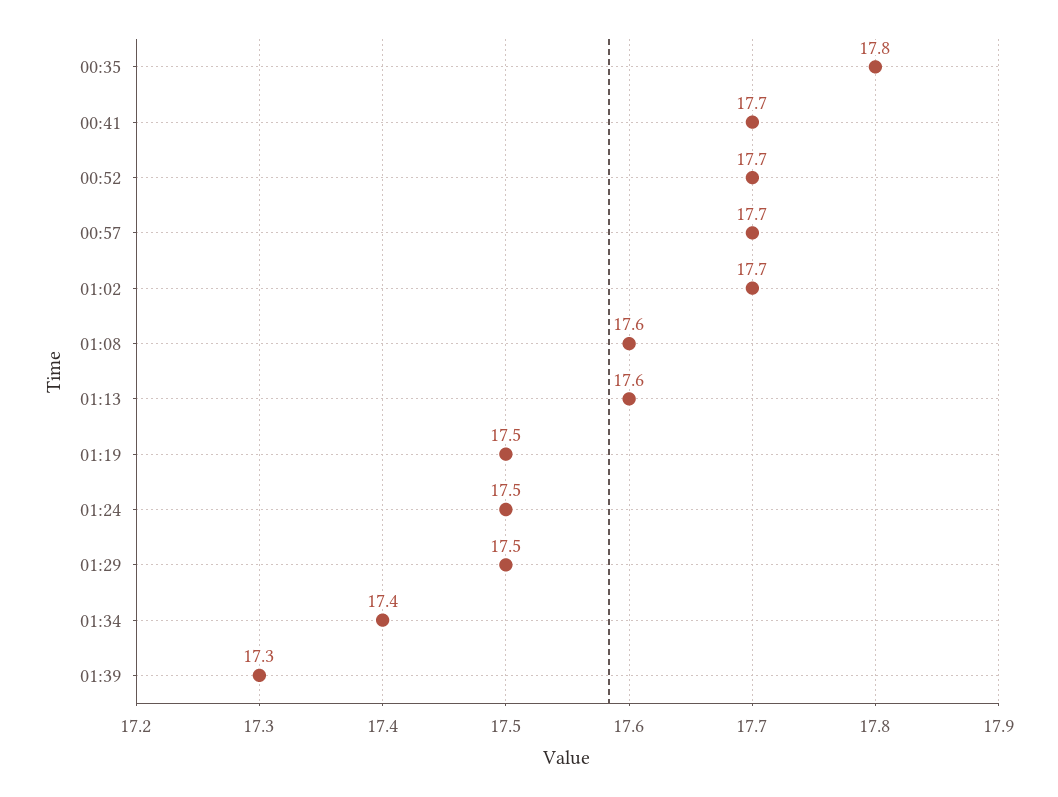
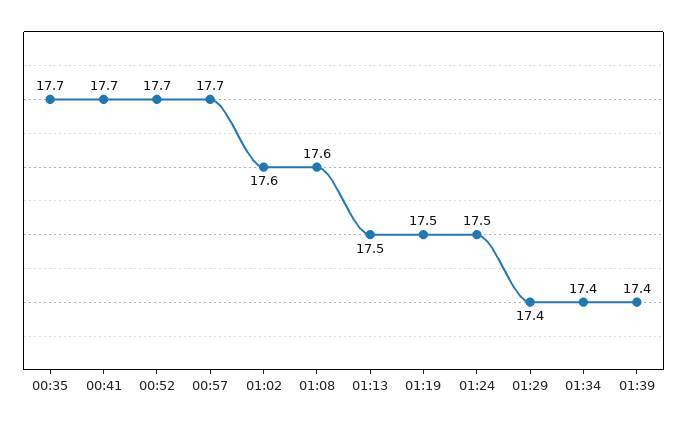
00:35: 17.8 -> 17.7
01:02: 17.7 -> 17.6
01:13: 17.6 -> 17.5
01:29: 17.5 -> 17.4
01:39: 17.3 -> 17.4

